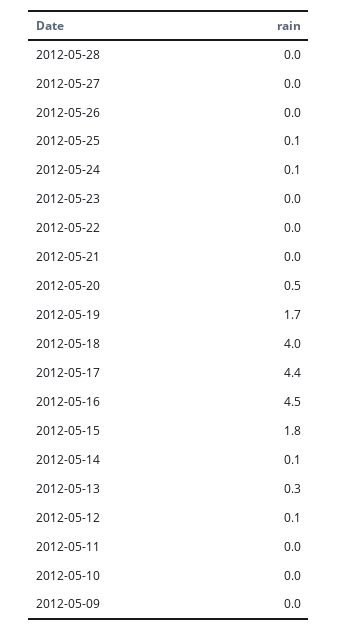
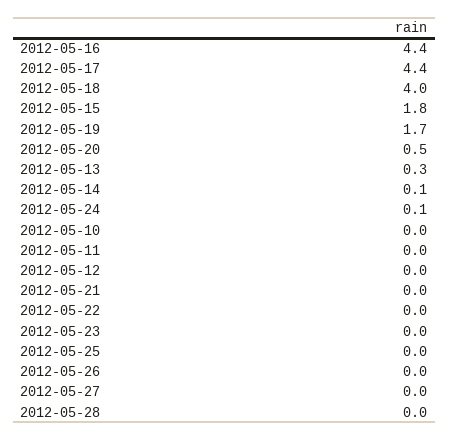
2012-05-25: 0.1 -> 0
2012-05-16: 4.5 -> 4.4
2012-05-12: 0.1 -> 0
2012-05-09: 0 -> none

